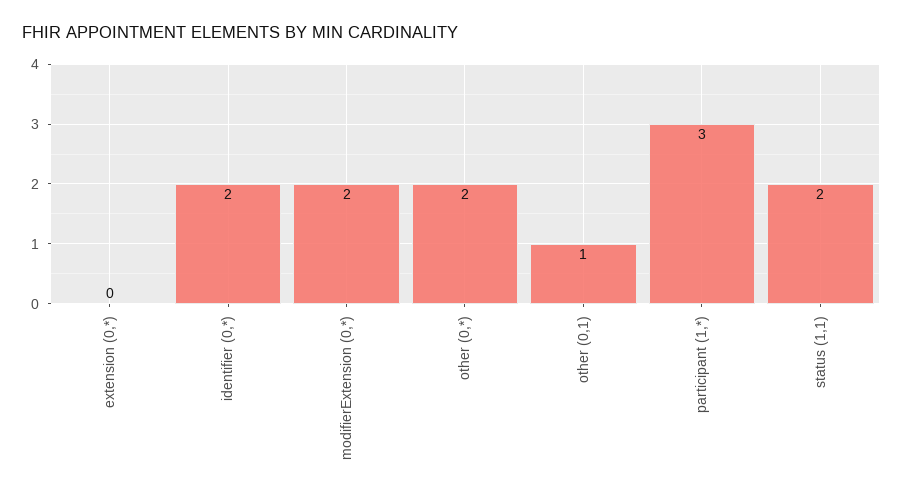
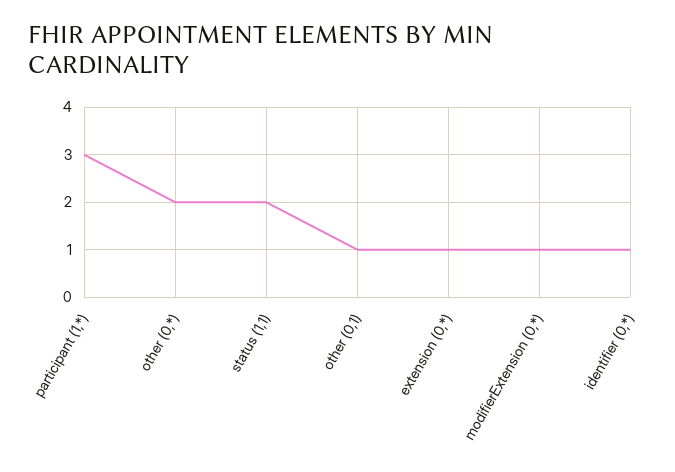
extension (0,*): 0 -> 1
identifier (0,*): 2 -> 1
modifierExtension (0,*): 2 -> 1

